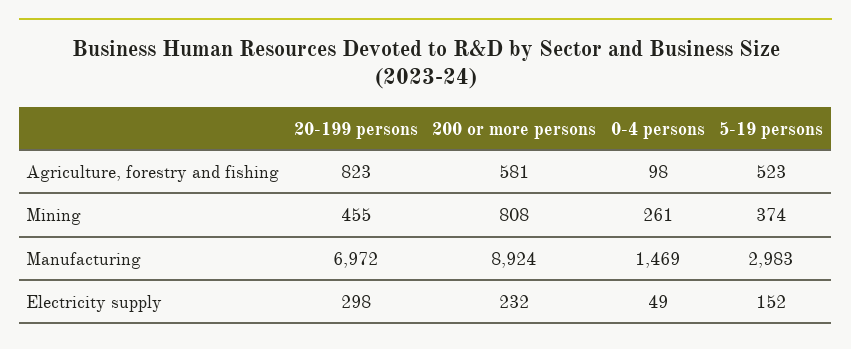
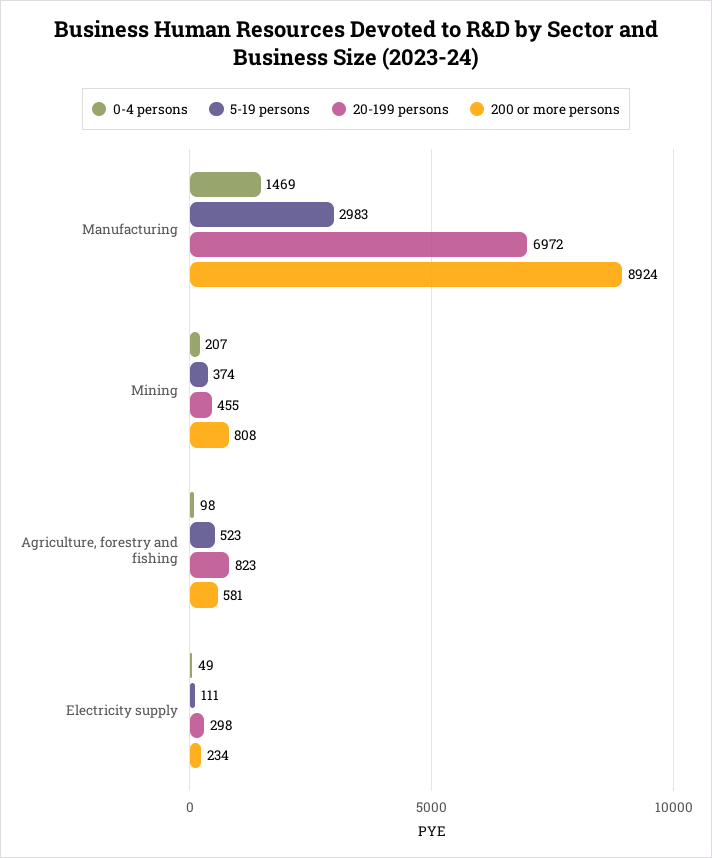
0-4 persons, Mining: 261 -> 207
200 or more persons, Electricity supply: 232 -> 234
5-19 persons, Electricity supply: 152 -> 111

